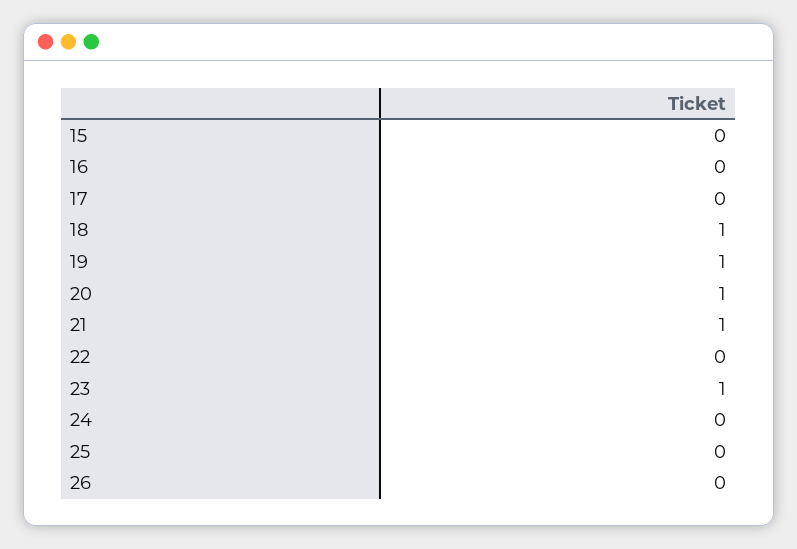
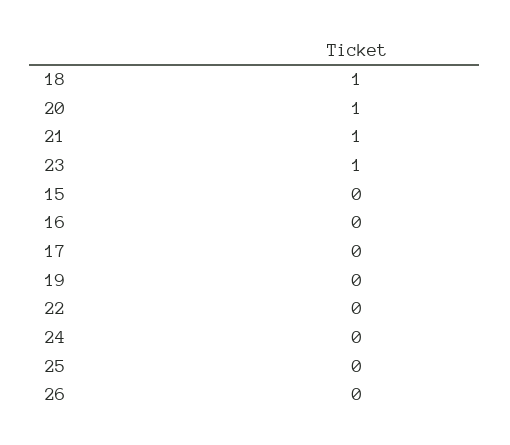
19: 1 -> 0

